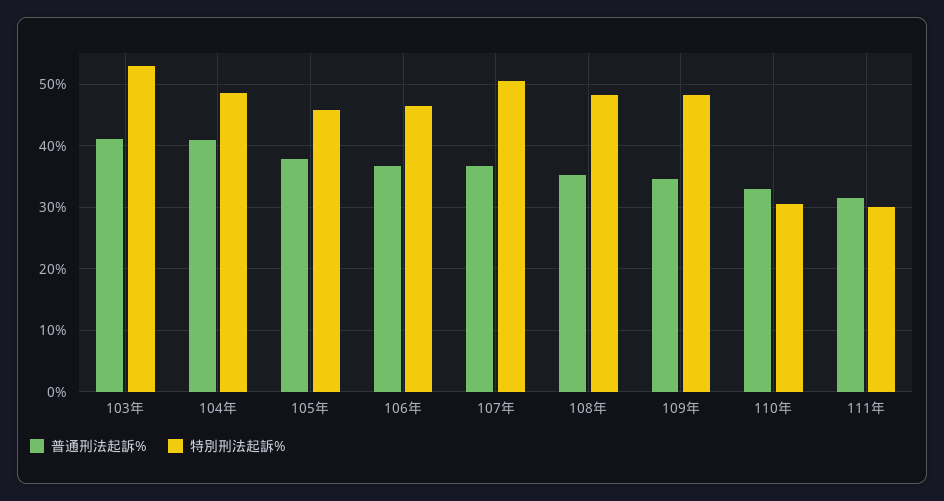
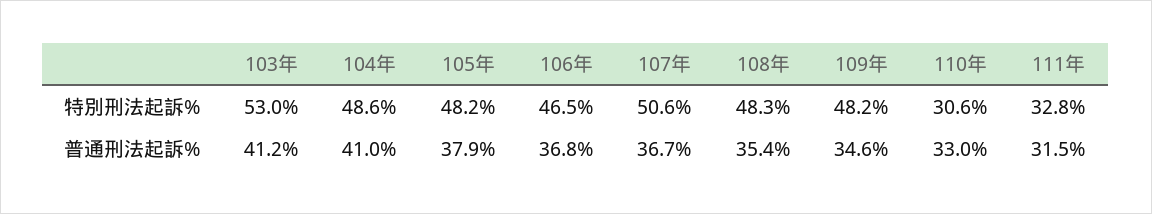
特別刑法起訴%, 105年: 46 -> 48.2
特別刑法起訴%, 111年: 30 -> 32.8

